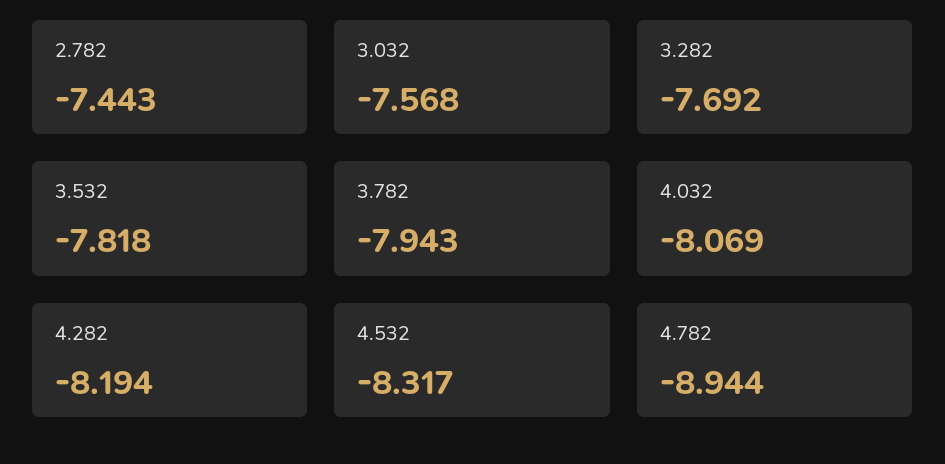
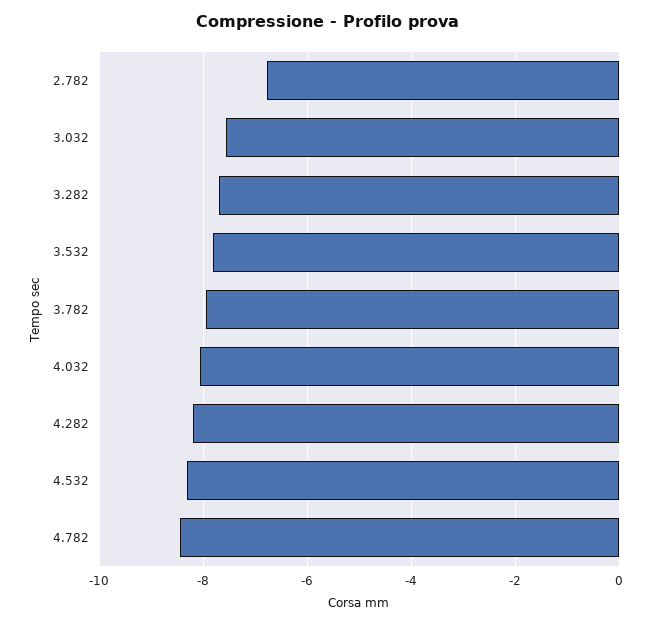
2.782: -7.443 -> -6.8
4.782: -8.944 -> -8.4

